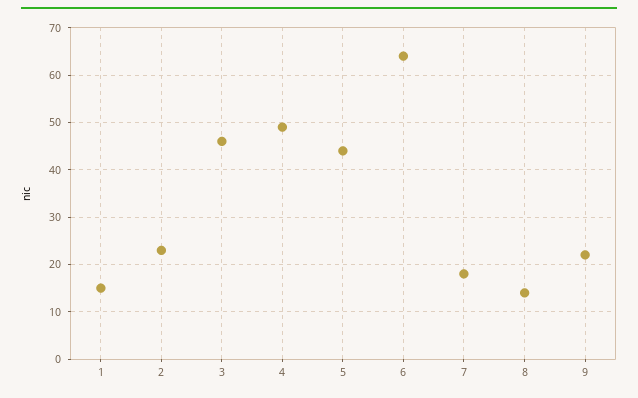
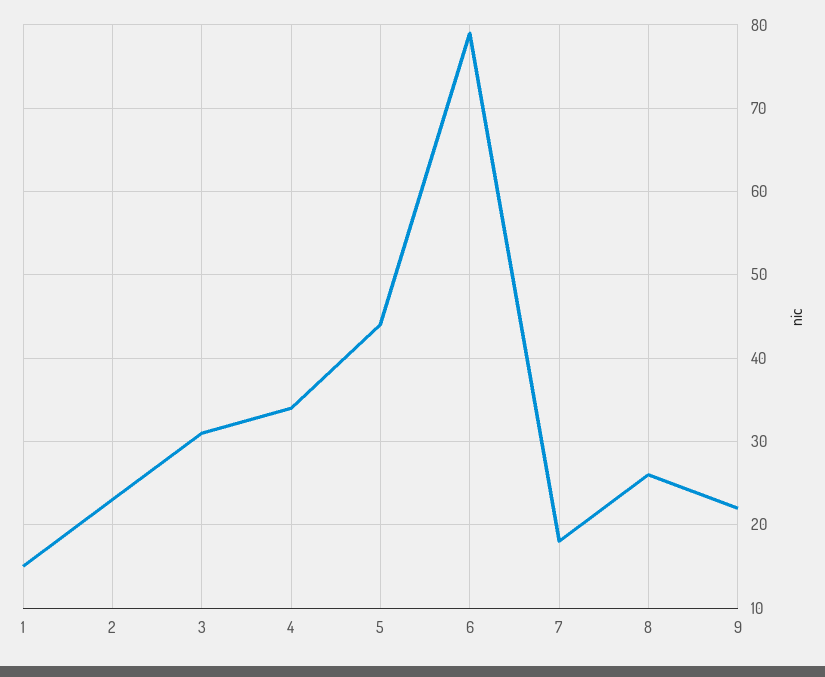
3: 45 -> 31
4: 50 -> 34
6: 65 -> 79
8: 15 -> 26

